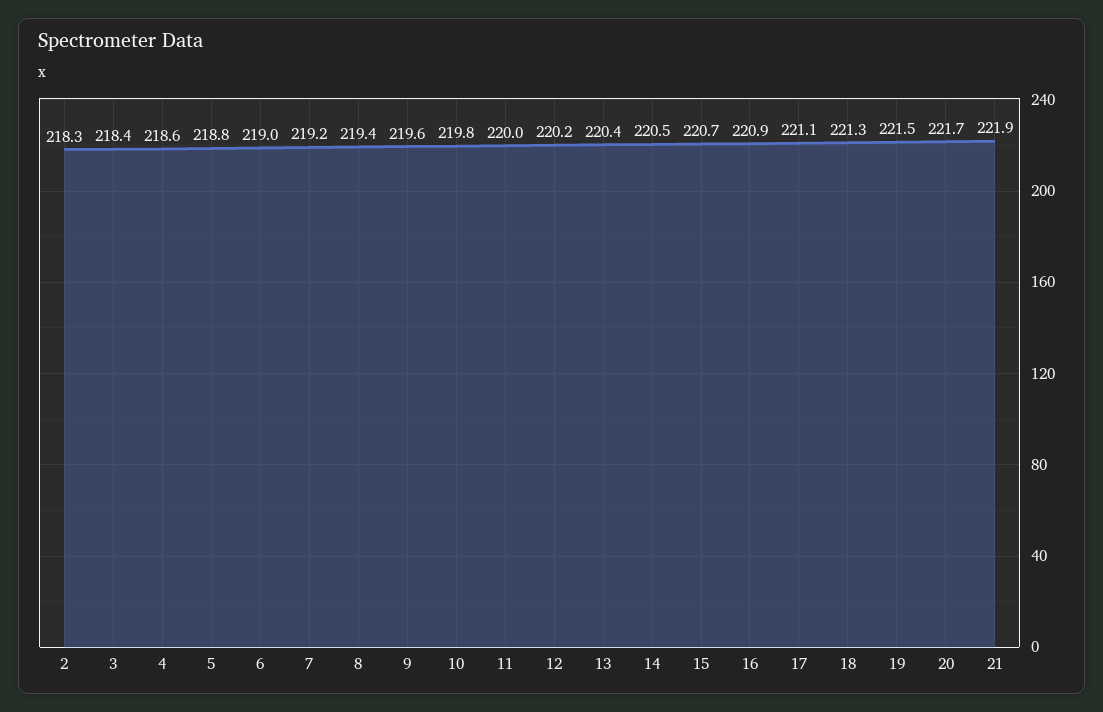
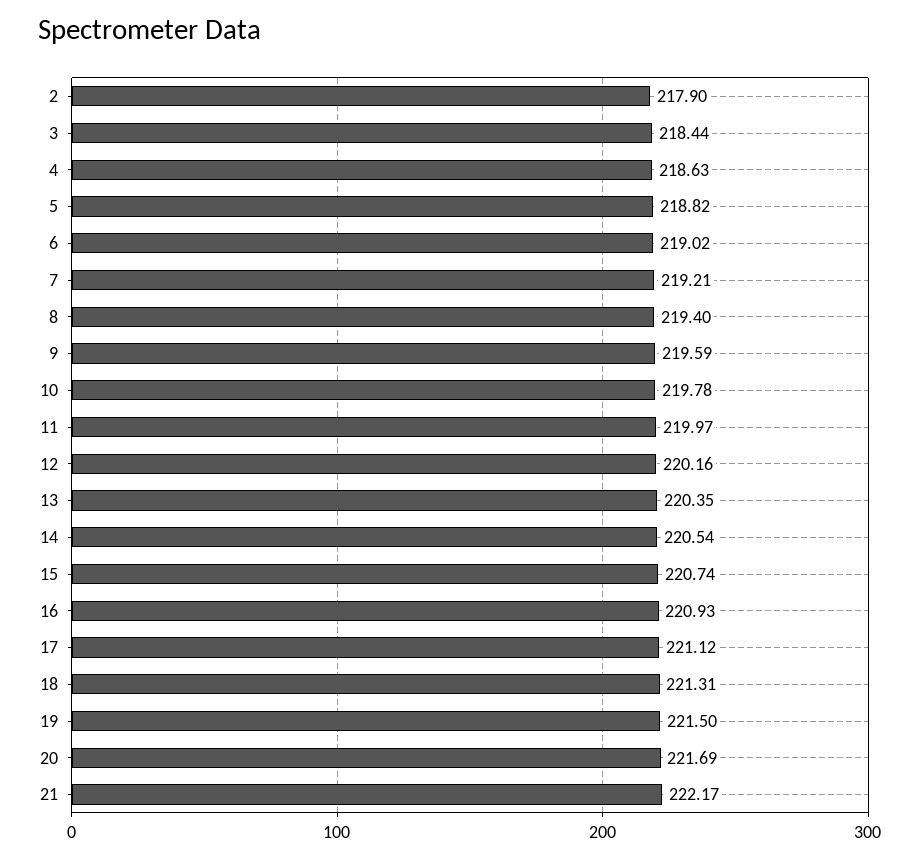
2: 218.3 -> 217.9
21: 221.9 -> 222.17

